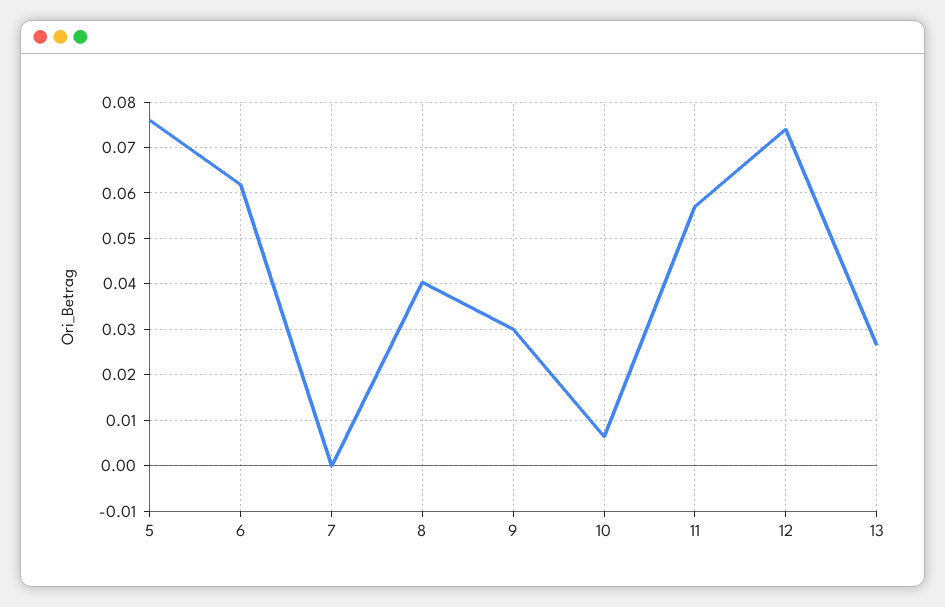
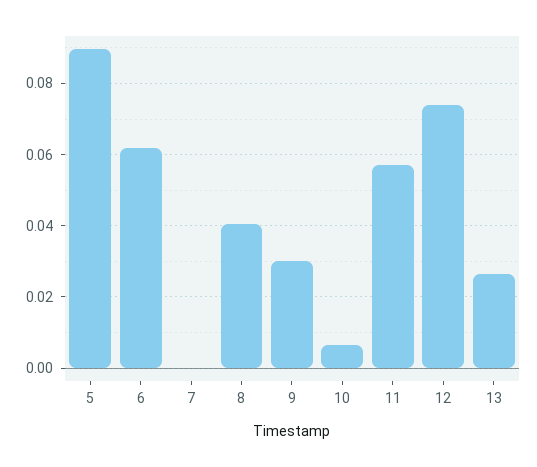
5: 0.076 -> 0.09

